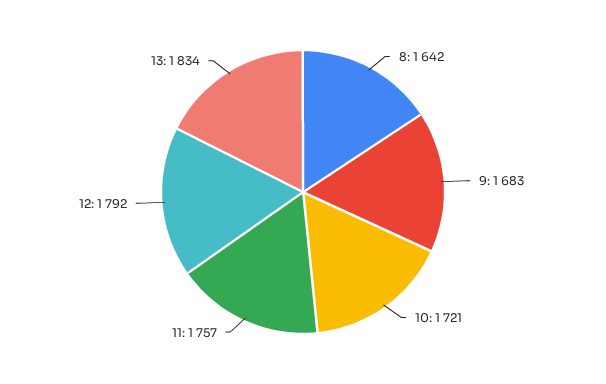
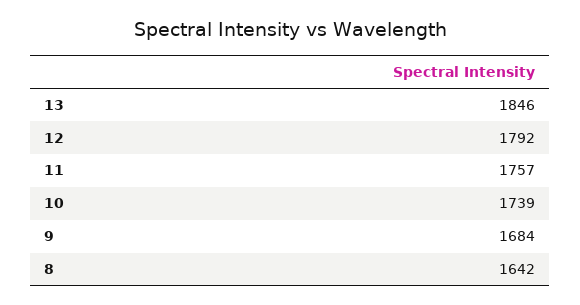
9: 1683 -> 1684
10: 1721 -> 1739
13: 1834 -> 1846

